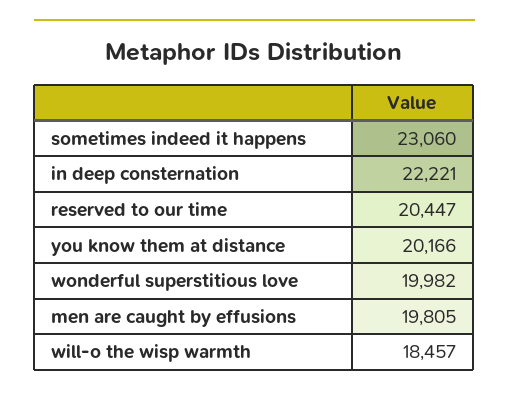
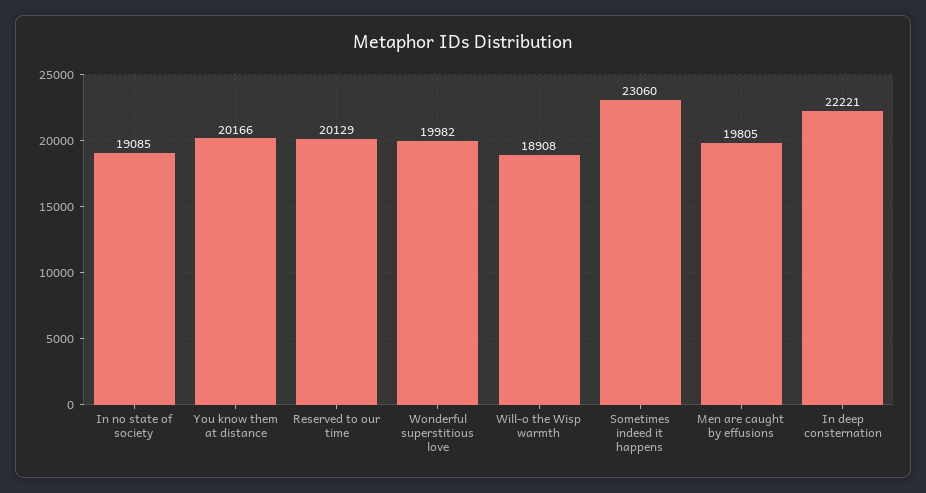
reserved to our time: 20447 -> 20129
will-o the wisp warmth: 18457 -> 18908
In no state of society: none -> 19085

